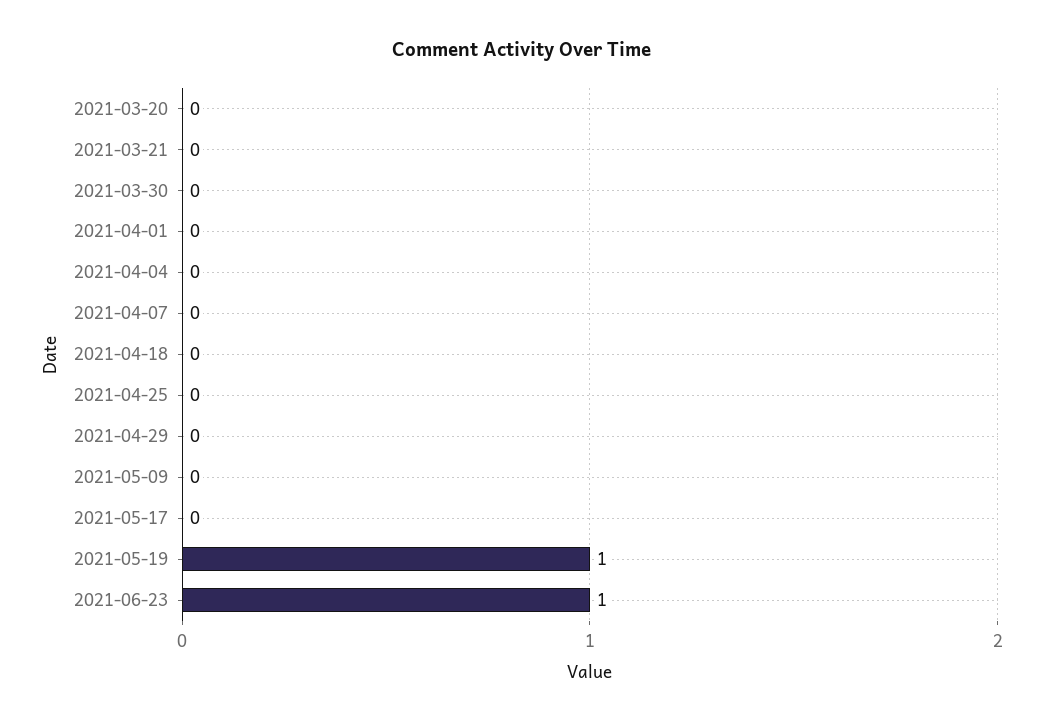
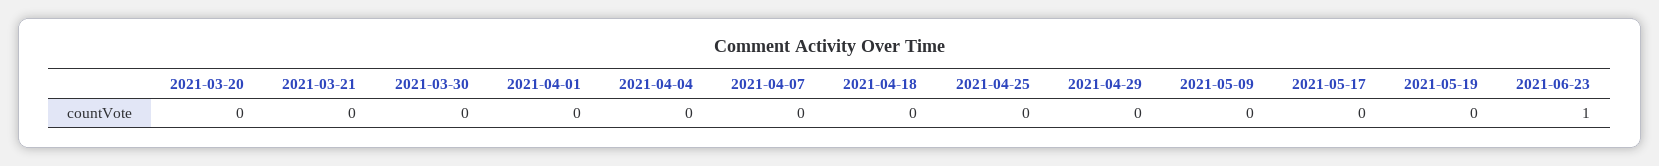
2021-05-19: 1 -> 0

